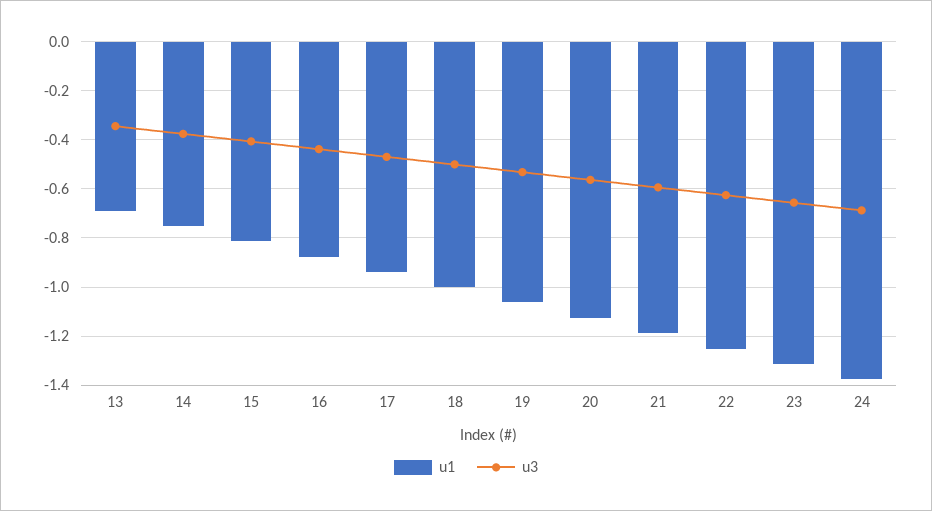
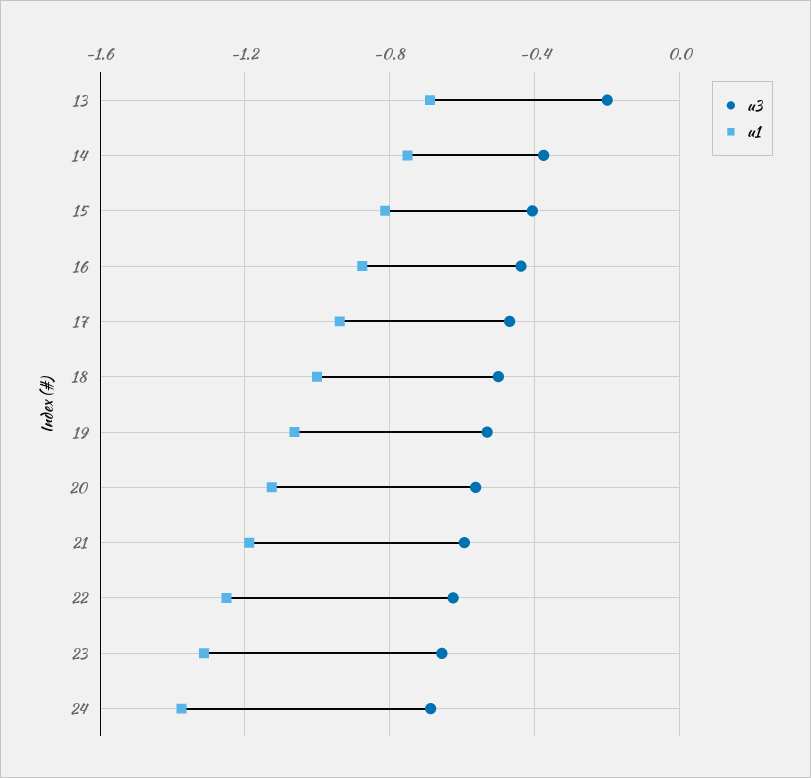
u3, 13: -0.35 -> -0.2

